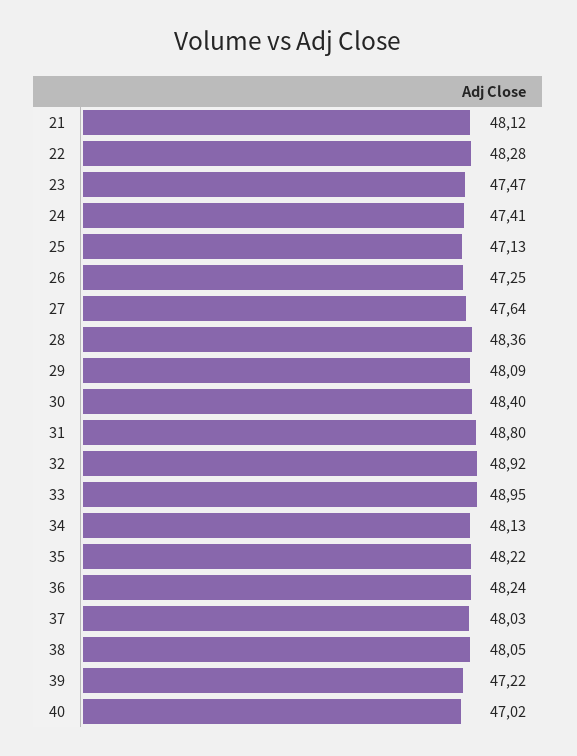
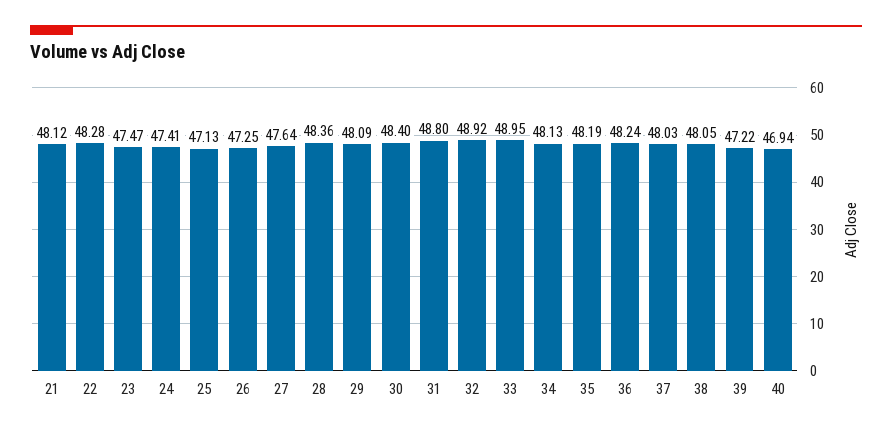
35: 48.22 -> 48.19
40: 47.02 -> 46.94

